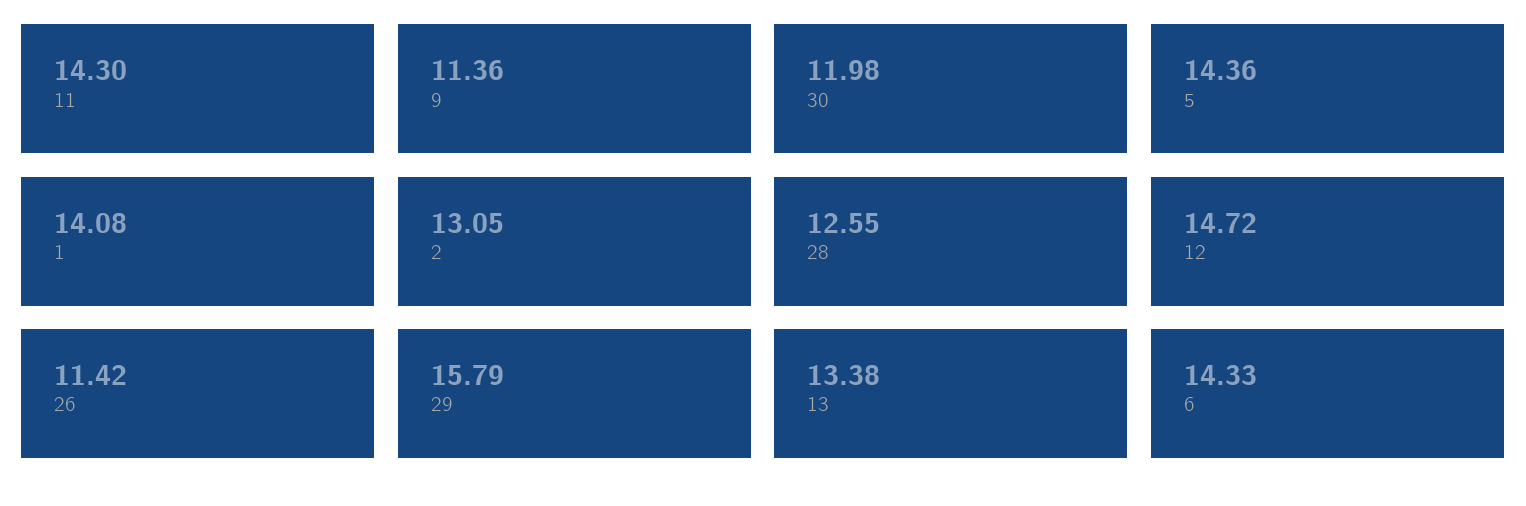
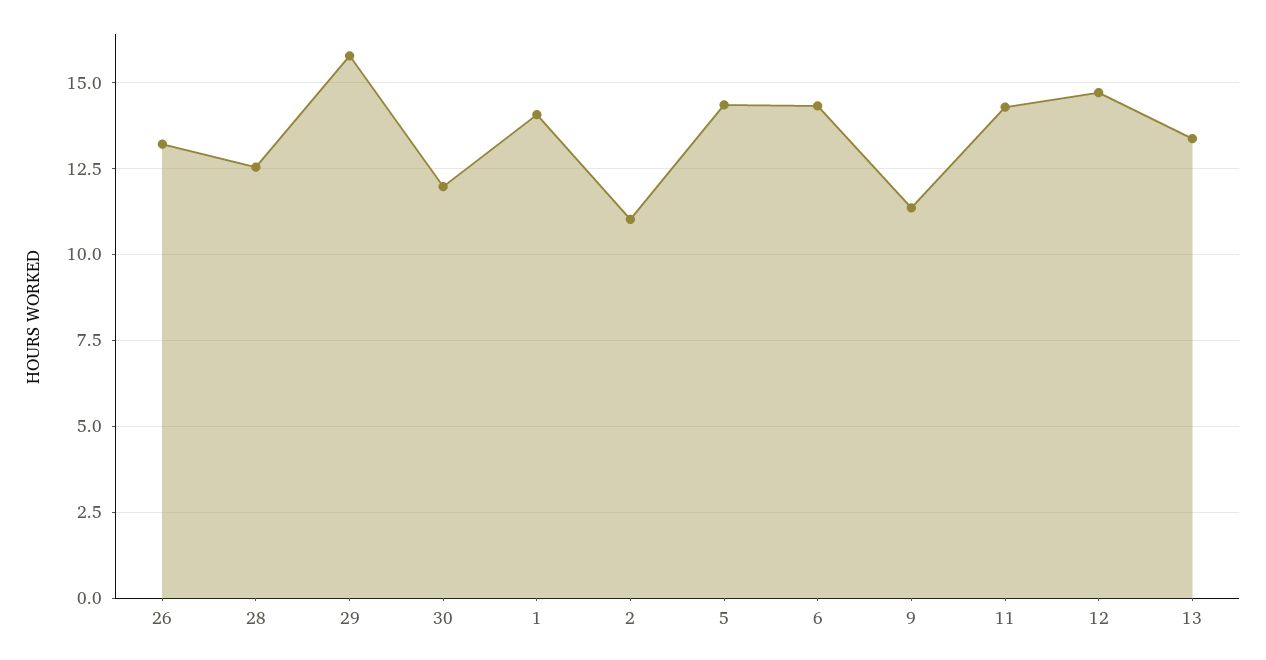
2: 13.05 -> 11
26: 11.42 -> 13.25

